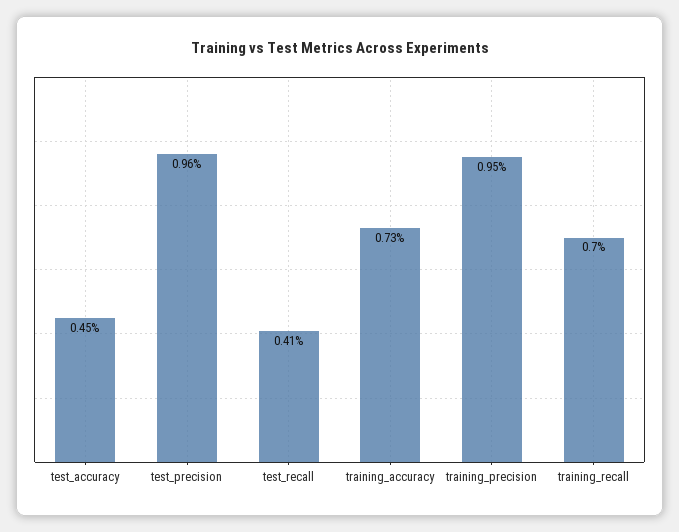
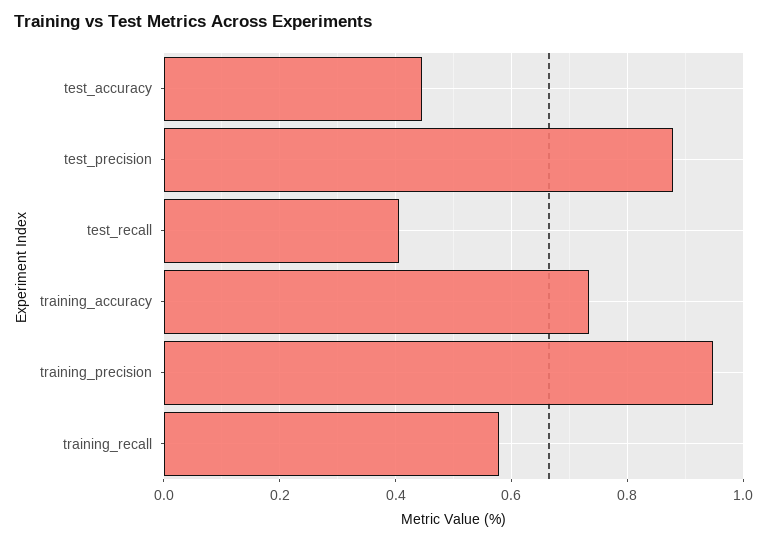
test_precision: 0.96 -> 0.88
training_recall: 0.7 -> 0.58

